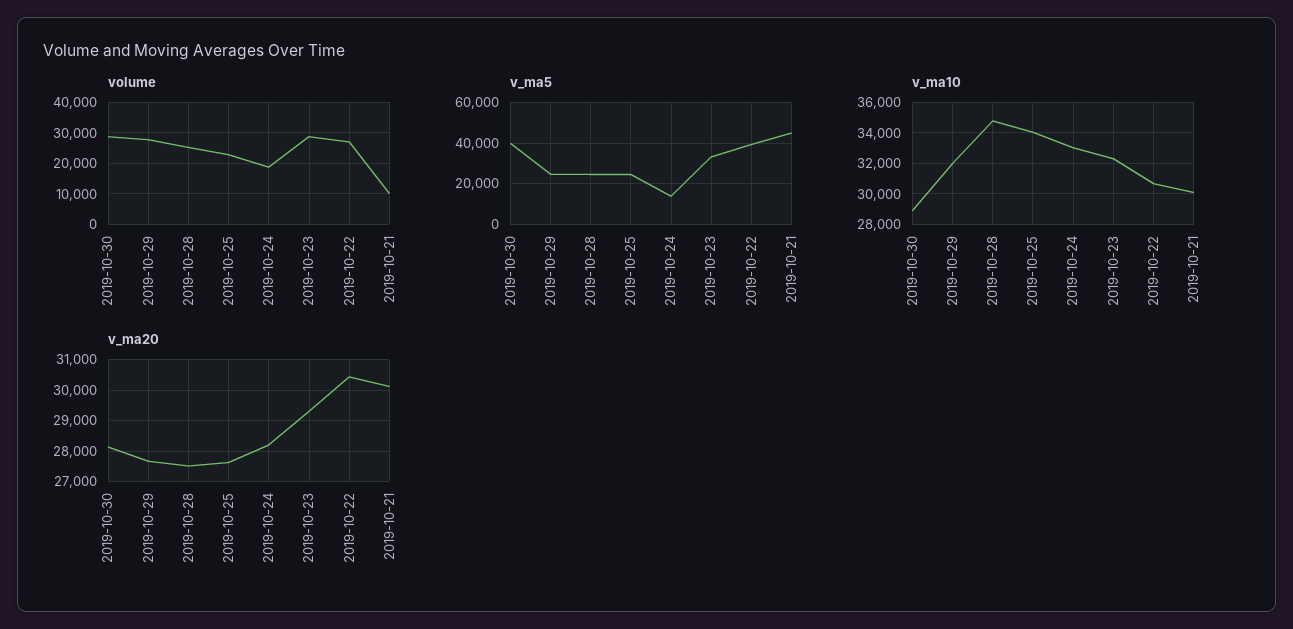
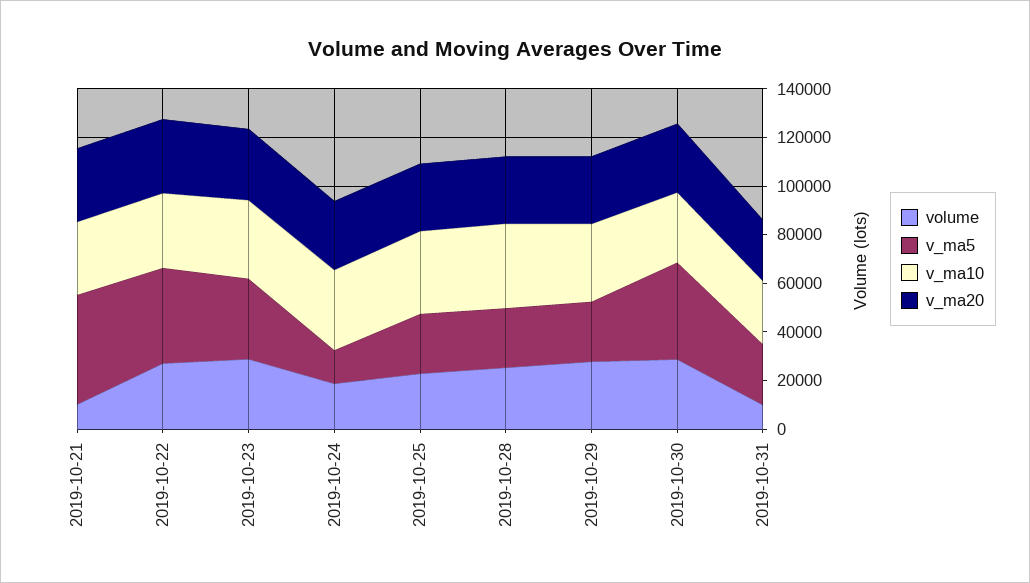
volume, 2019-10-31: none -> 10000
v_ma5, 2019-10-31: none -> 25000
v_ma10, 2019-10-31: none -> 25000
v_ma20, 2019-10-31: none -> 25000

